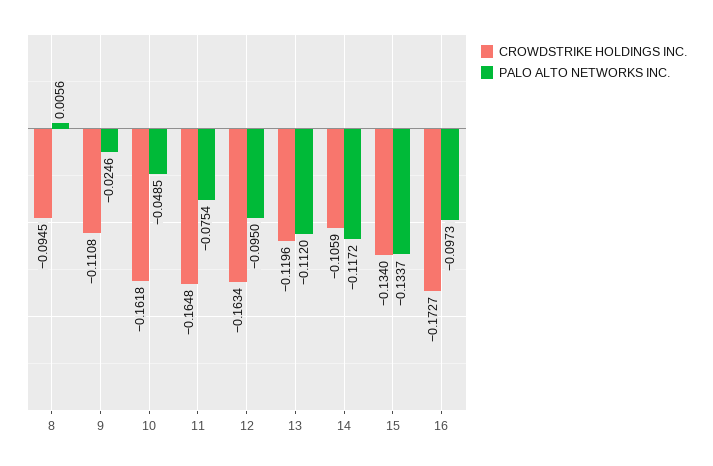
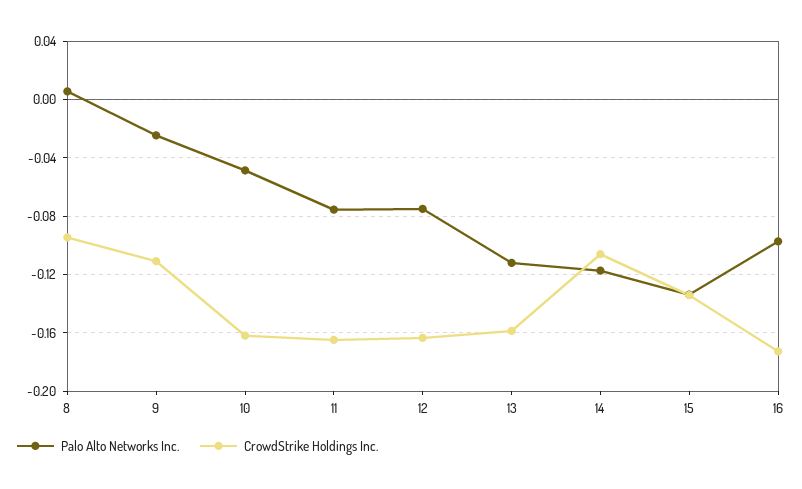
PALO ALTO NETWORKS INC., 12: -0.095 -> -0.075
CROWDSTRIKE HOLDINGS INC., 13: -0.1196 -> -0.16

